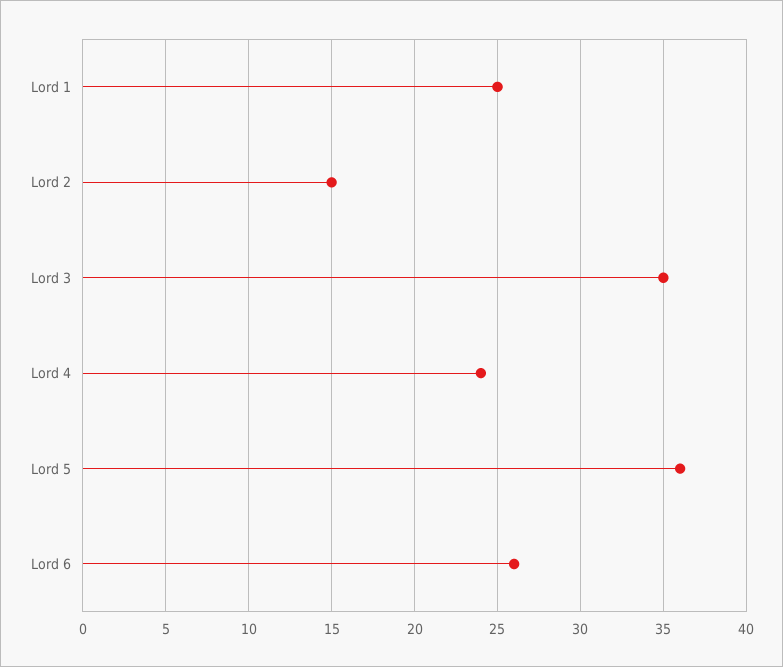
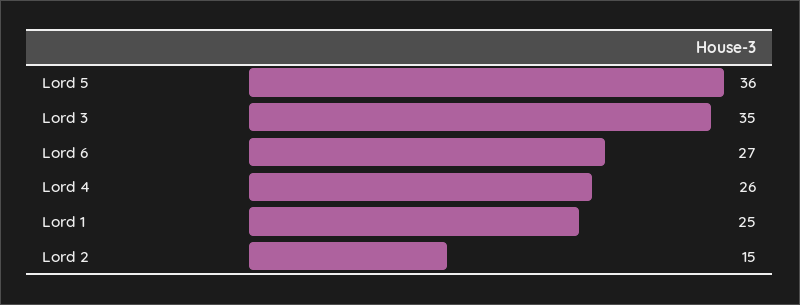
Lord 4: 24 -> 26
Lord 6: 26 -> 27

